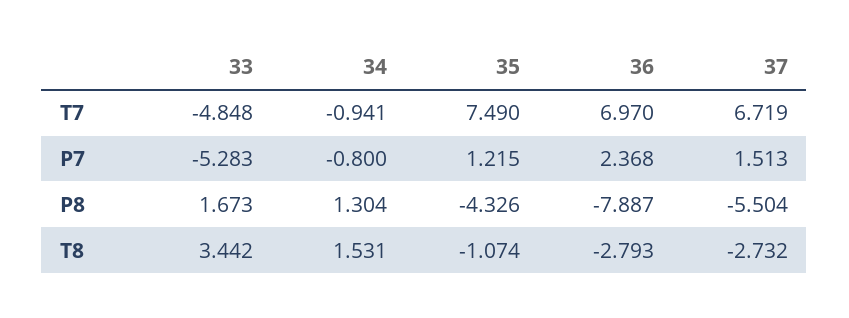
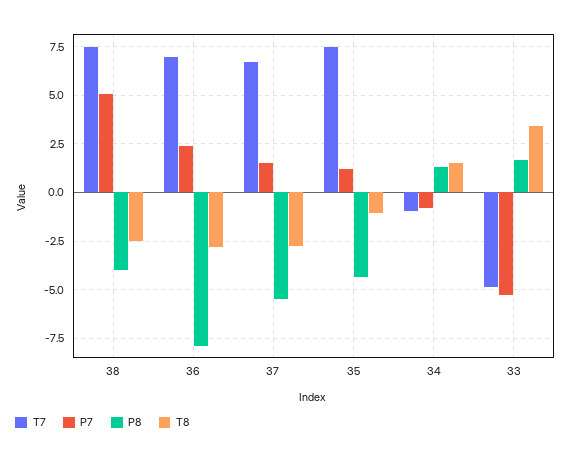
T7, 38: none -> 7.5
P7, 38: none -> 5
P8, 38: none -> -4
T8, 38: none -> -2.5

